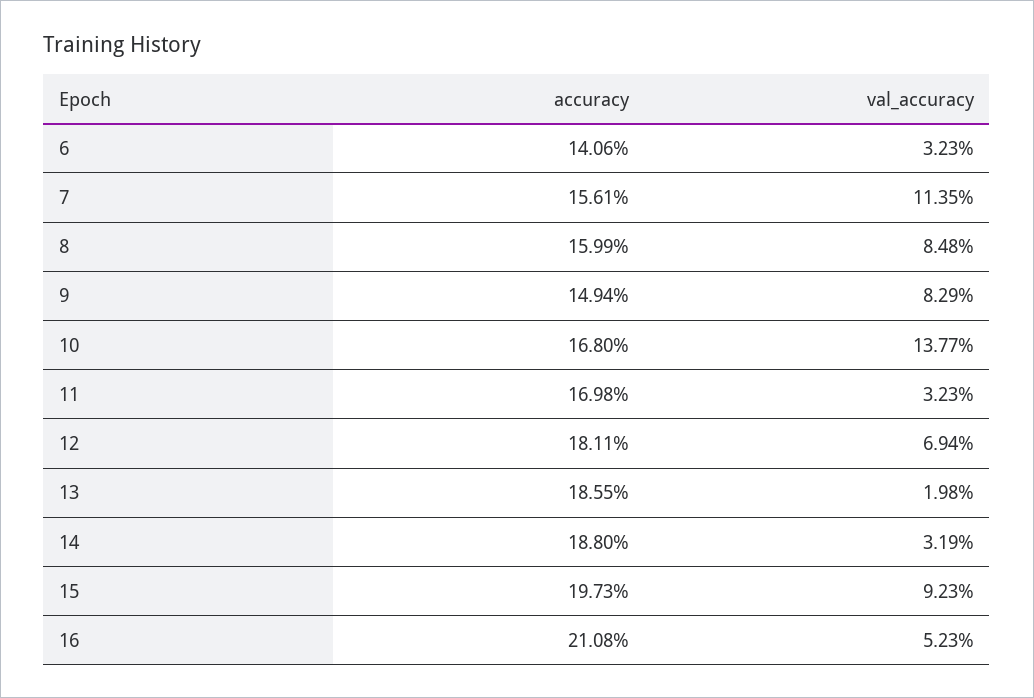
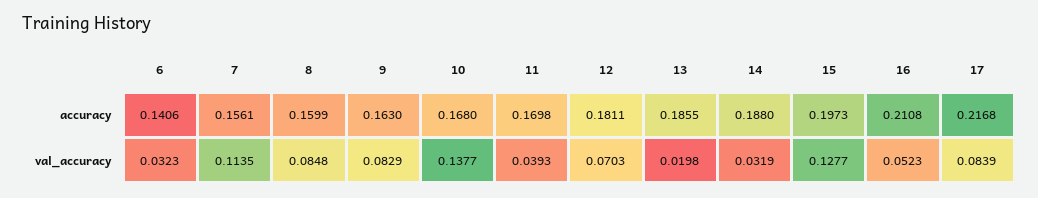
accuracy, 9: 0.1494 -> 0.163
val_accuracy, 11: 0.0323 -> 0.0393
val_accuracy, 12: 0.0694 -> 0.0703
val_accuracy, 15: 0.0923 -> 0.1277
accuracy, 17: none -> 0.2168
val_accuracy, 17: none -> 0.0839

